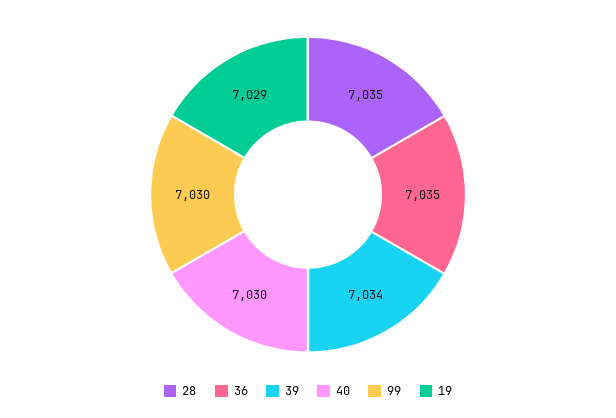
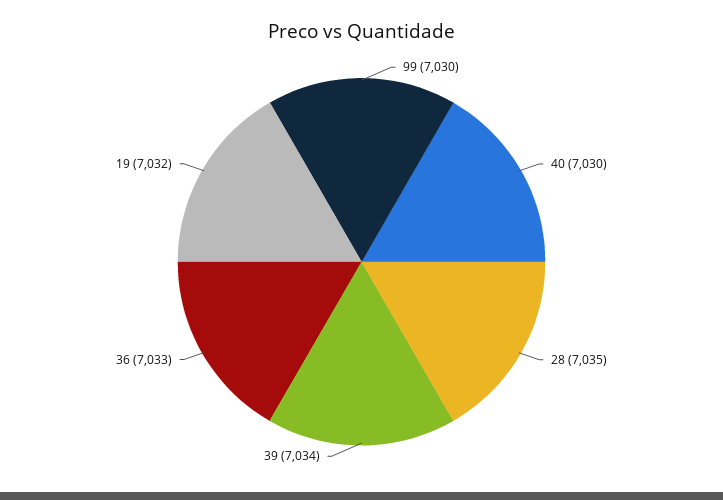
36: 7035 -> 7033
19: 7029 -> 7032

